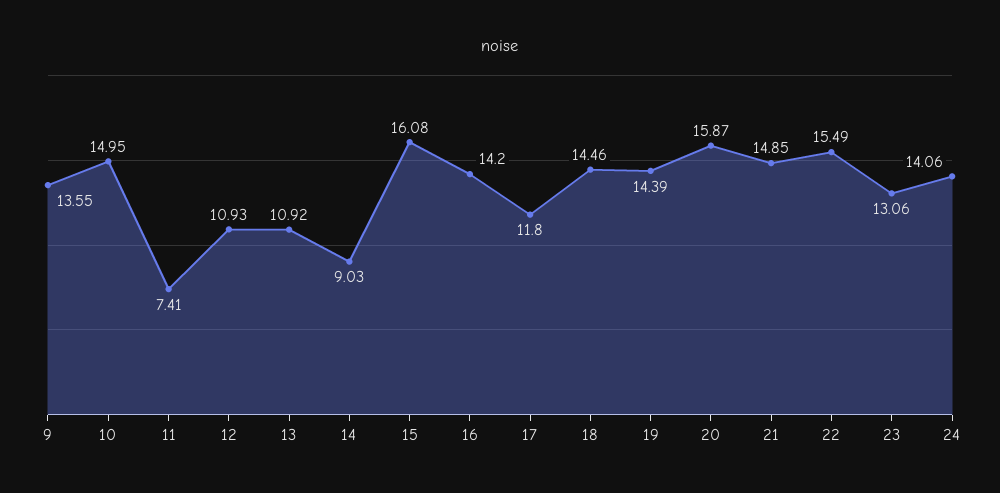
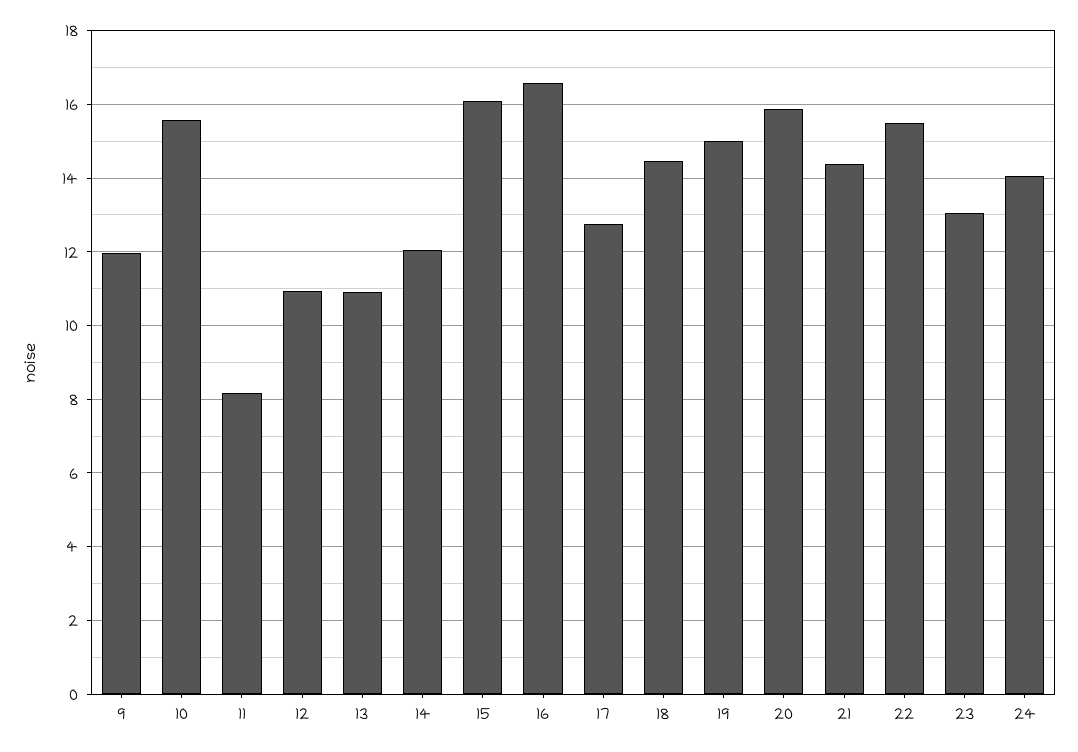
9: 13.55 -> 12
10: 14.95 -> 15.6
11: 7.41 -> 8.2
14: 9.03 -> 12
16: 14.2 -> 16.6
17: 11.8 -> 12.8
19: 14.39 -> 15
21: 14.85 -> 14.4

